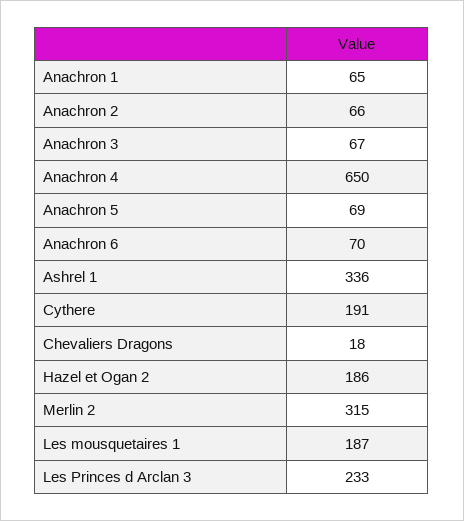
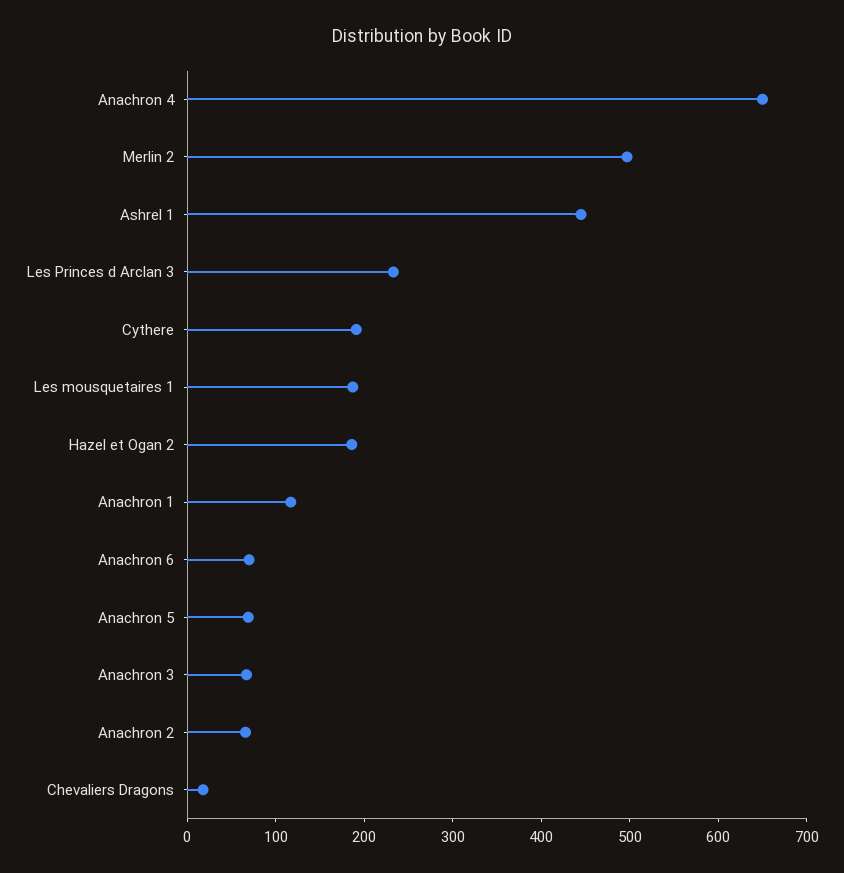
Anachron 1: 65 -> 120
Ashrel 1: 336 -> 440
Merlin 2: 315 -> 500

